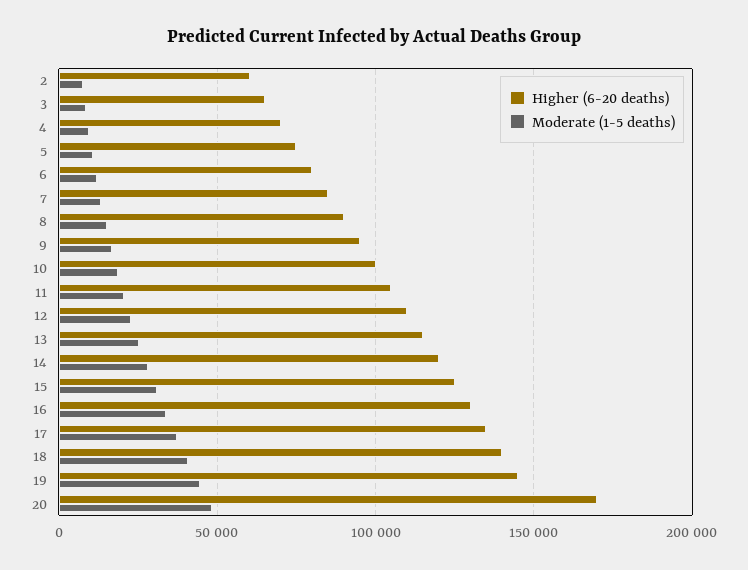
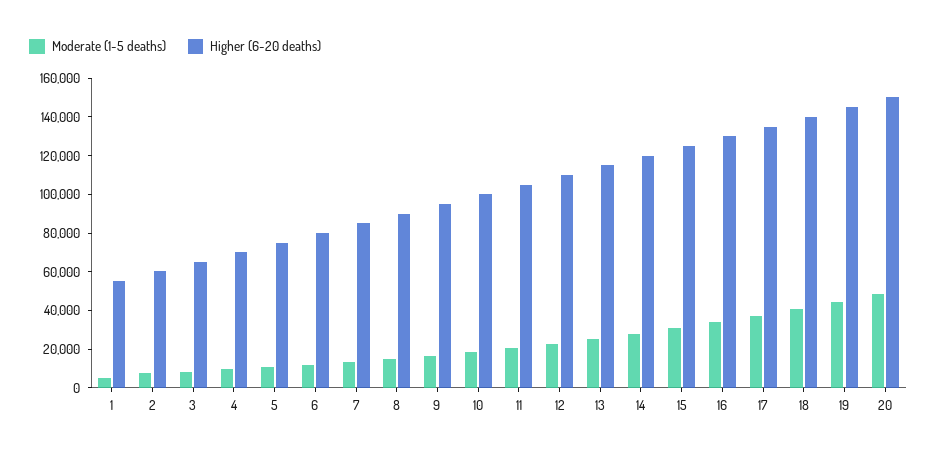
Higher (6-20 deaths), 20: 170000 -> 150000
Moderate (1-5 deaths), 1: none -> 5000
Higher (6-20 deaths), 1: none -> 55000

